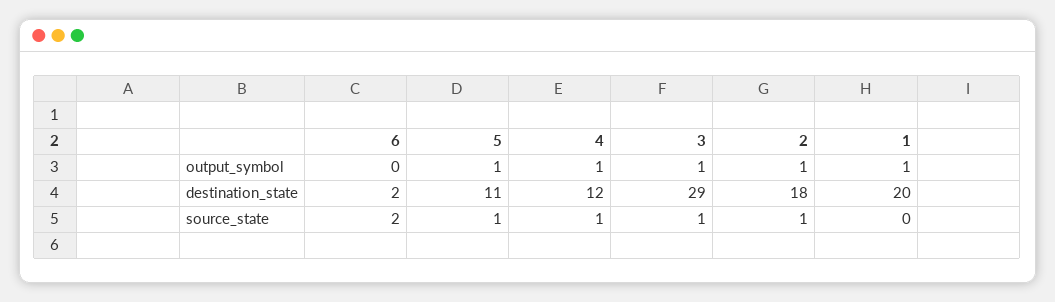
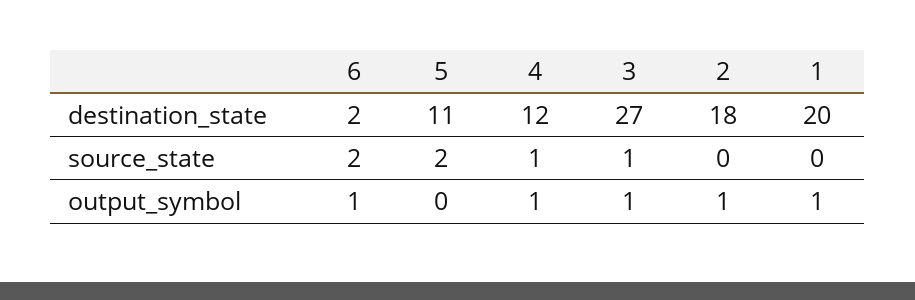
6, output_symbol: 0 -> 1
5, output_symbol: 1 -> 0
3, destination_state: 29 -> 27
5, source_state: 1 -> 2
2, source_state: 1 -> 0

